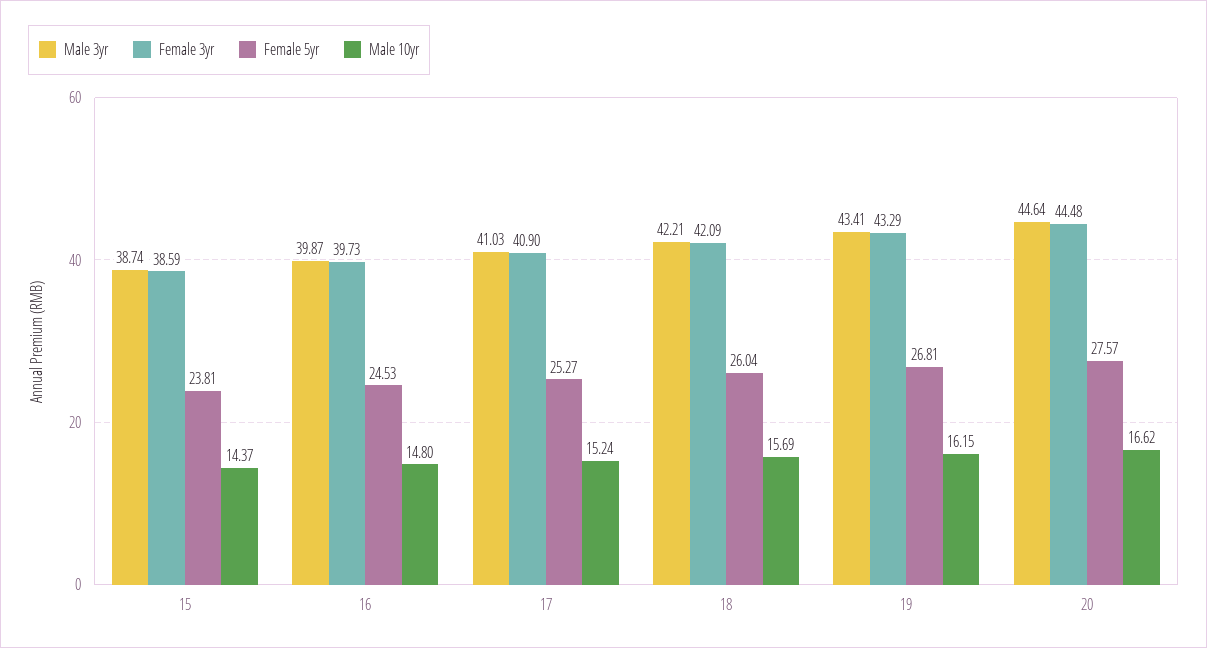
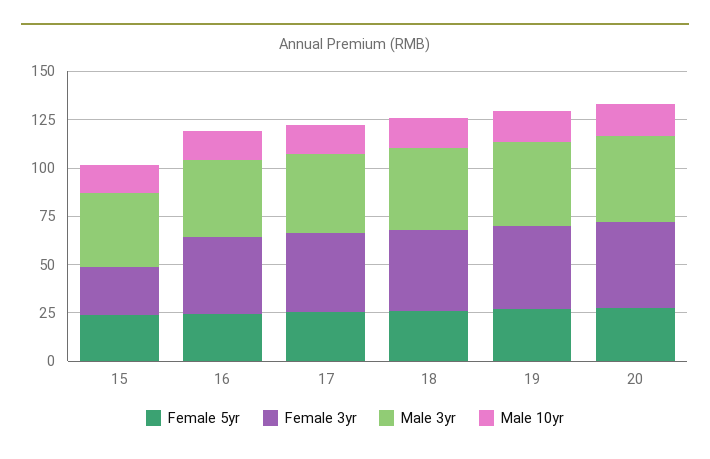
Female 3yr, 15: 38.59 -> 25

